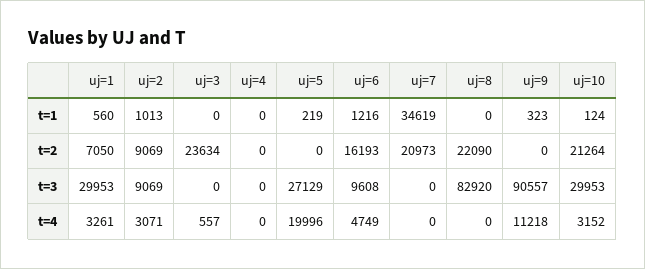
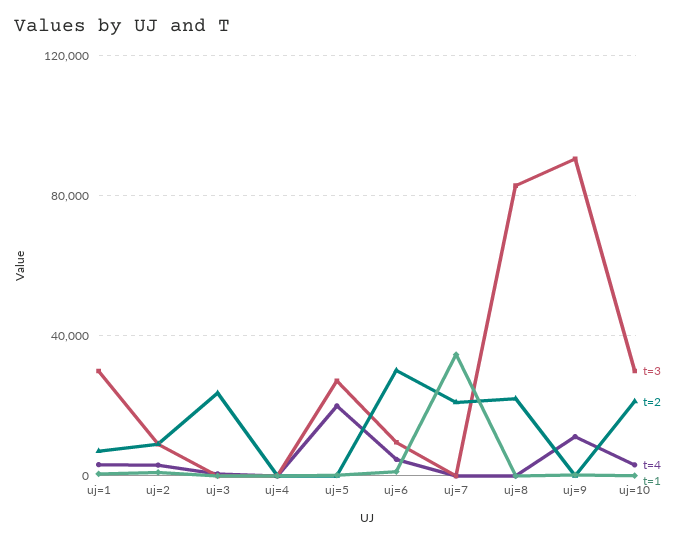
t=2, uj=6: 16193 -> 30000

